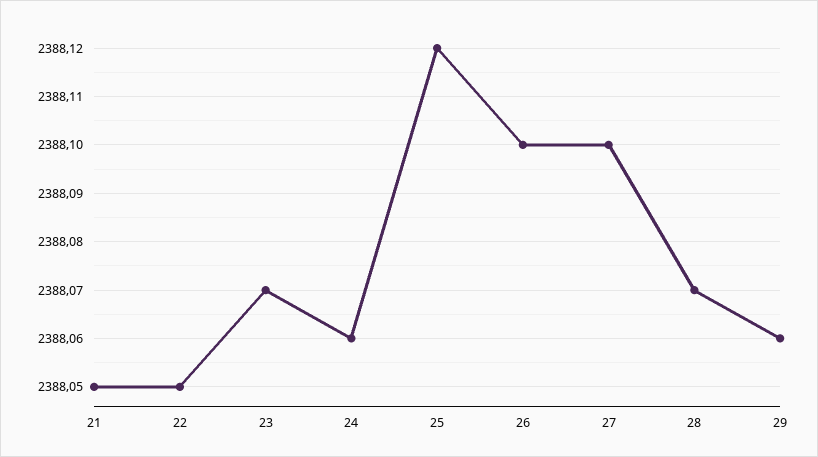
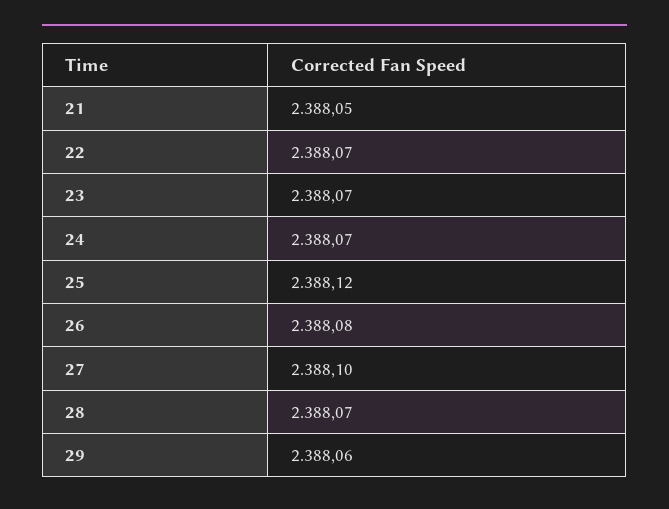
22: 2388.05 -> 2388.07
24: 2388.06 -> 2388.07
26: 2388.1 -> 2388.08

